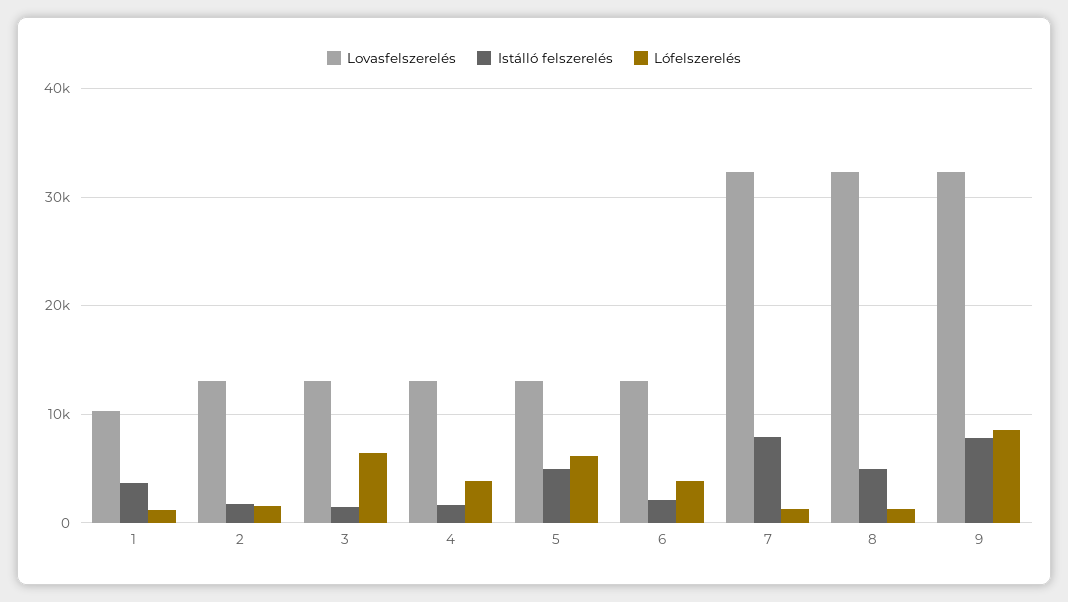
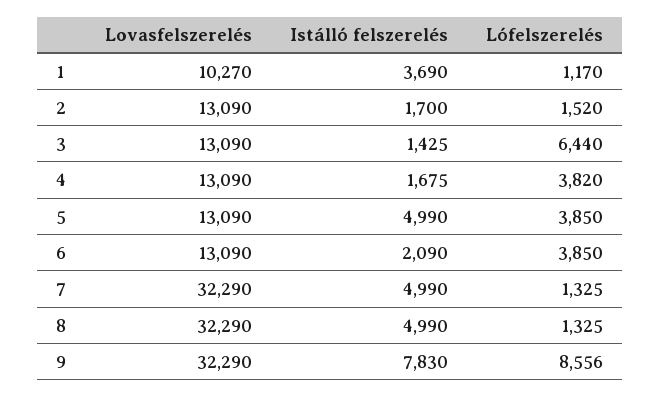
Lófelszerelés, 5: 6000 -> 3850
Istálló felszerelés, 7: 8000 -> 4990

